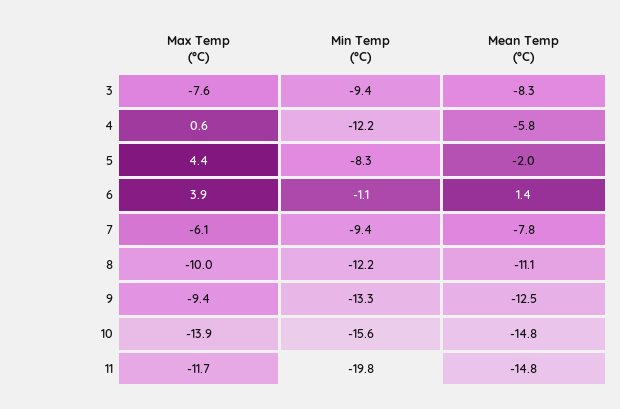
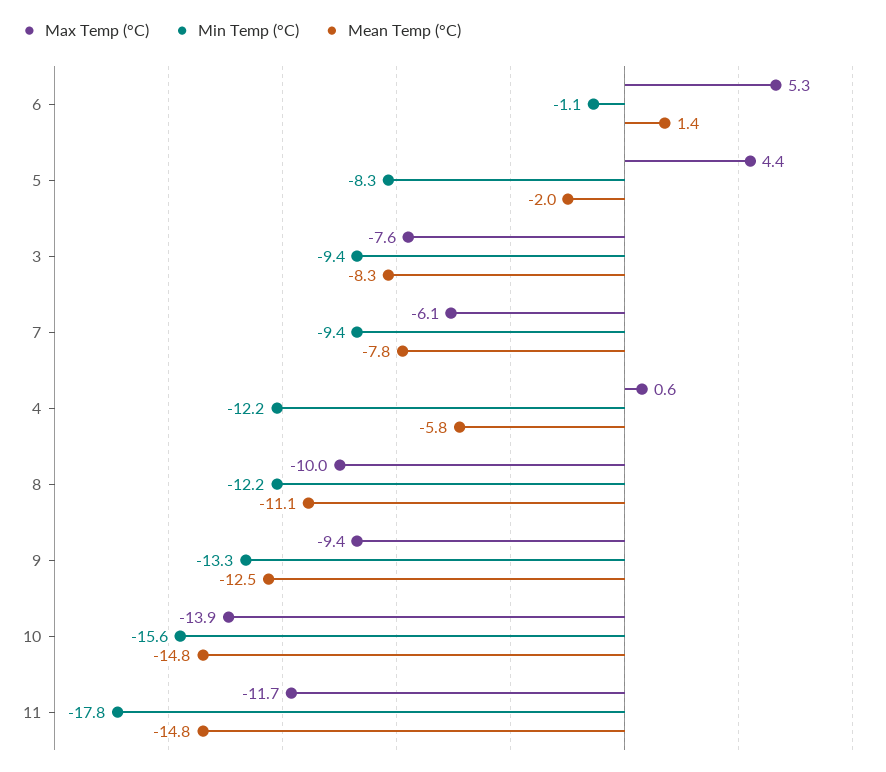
Max Temp (°C), 6: 3.9 -> 5.3
Min Temp (°C), 11: -19.8 -> -17.8

